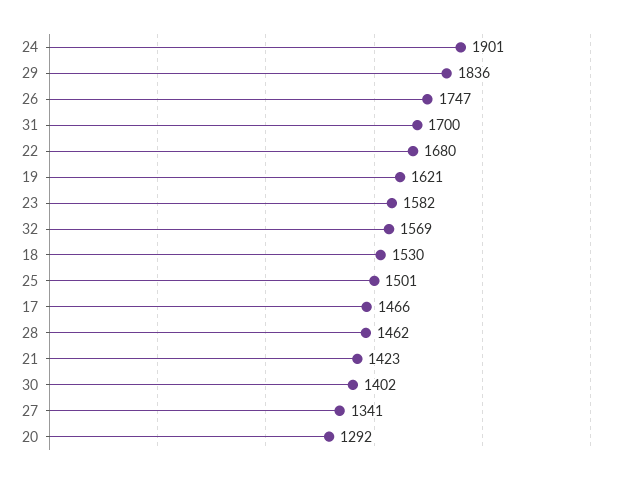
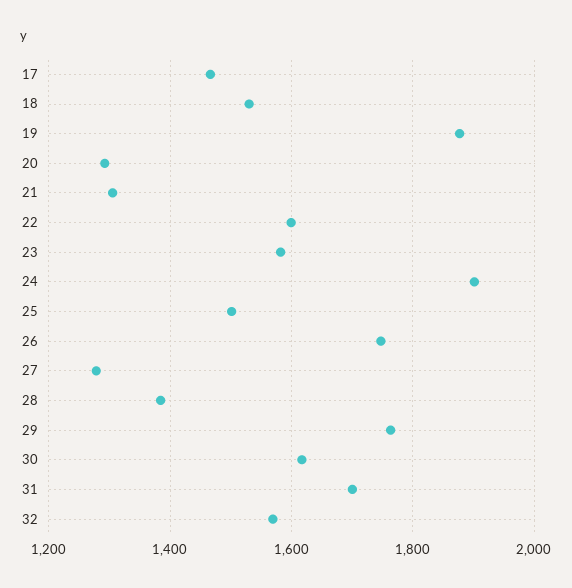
29: 1836 -> 1760
22: 1680 -> 1600
19: 1621 -> 1880
28: 1462 -> 1380
21: 1423 -> 1300
30: 1402 -> 1620
27: 1341 -> 1280

